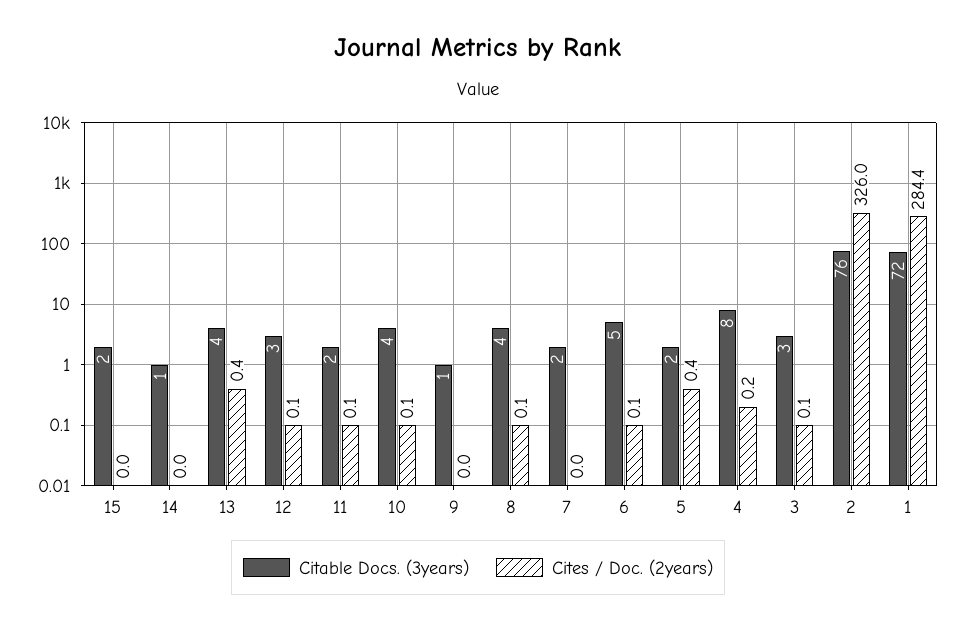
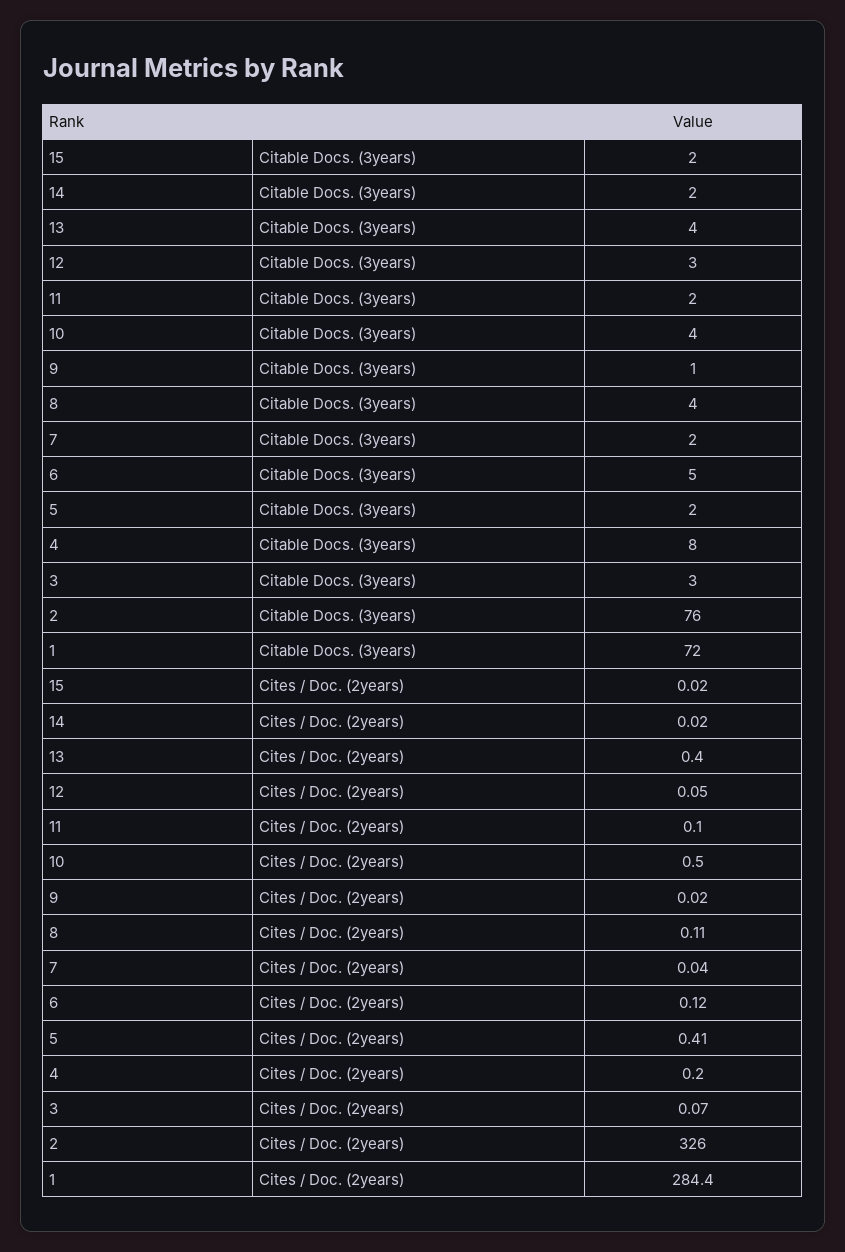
Citable Docs. (3years), 14: 1 -> 2
Cites / Doc. (2years), 10: 0.1 -> 0.5

